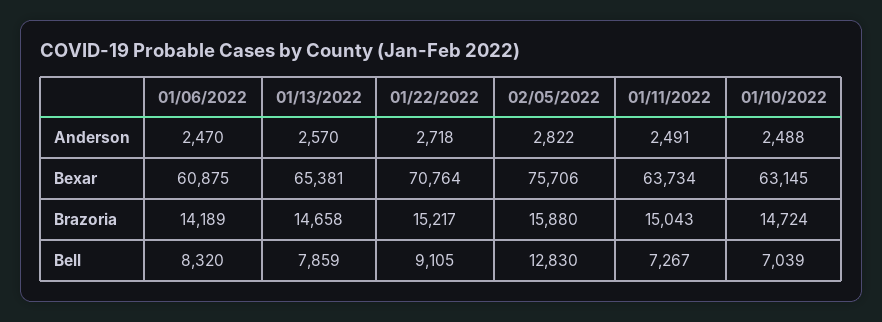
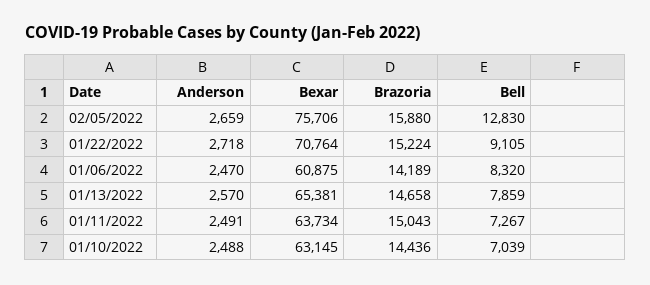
02/05/2022, Anderson: 2822 -> 2659
01/22/2022, Brazoria: 15217 -> 15224
01/10/2022, Brazoria: 14724 -> 14436

